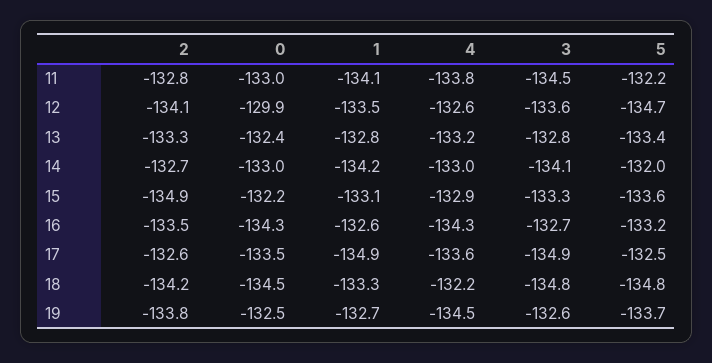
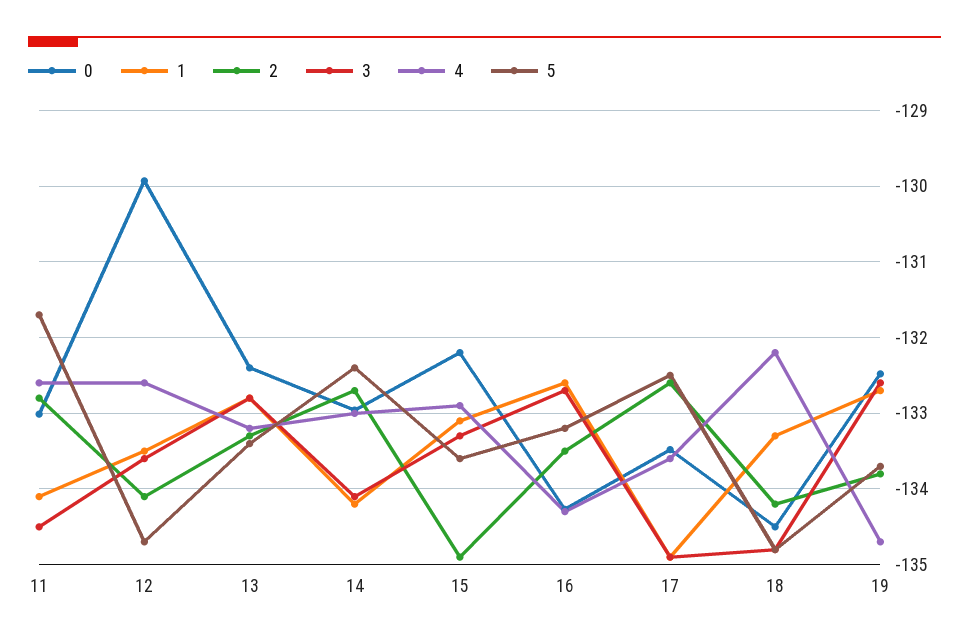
4, 11: -133.8 -> -132.6
5, 11: -132.2 -> -131.7
5, 14: -132 -> -132.4
4, 19: -134.5 -> -134.7

